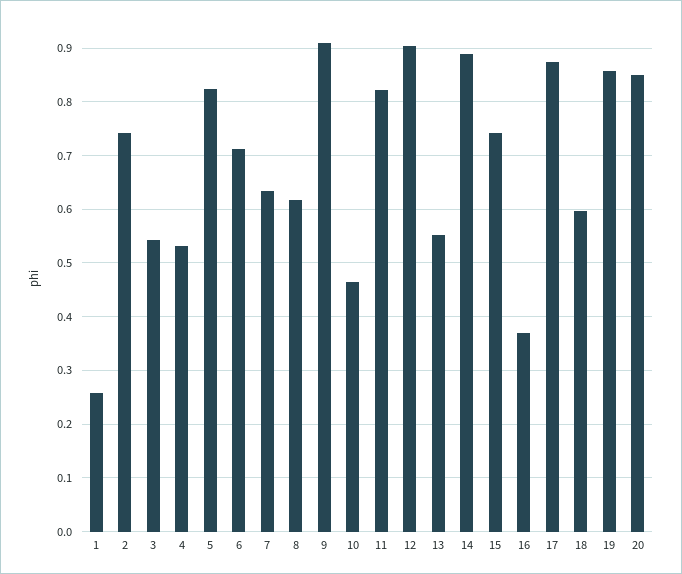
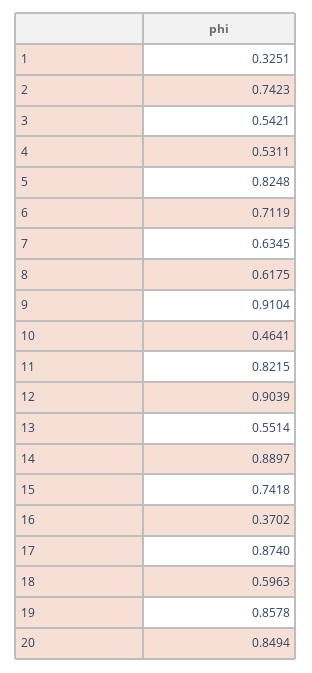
1: 0.26 -> 0.3251

